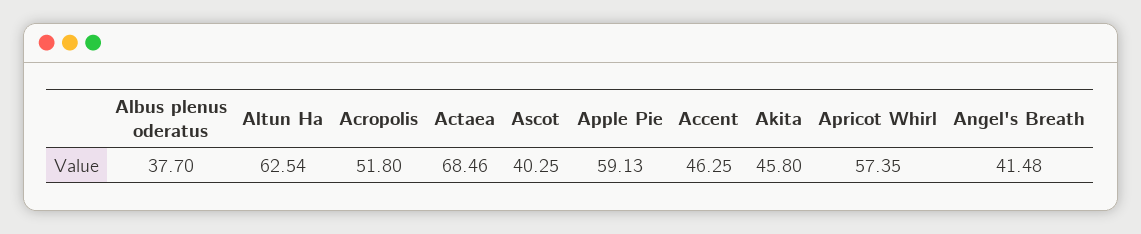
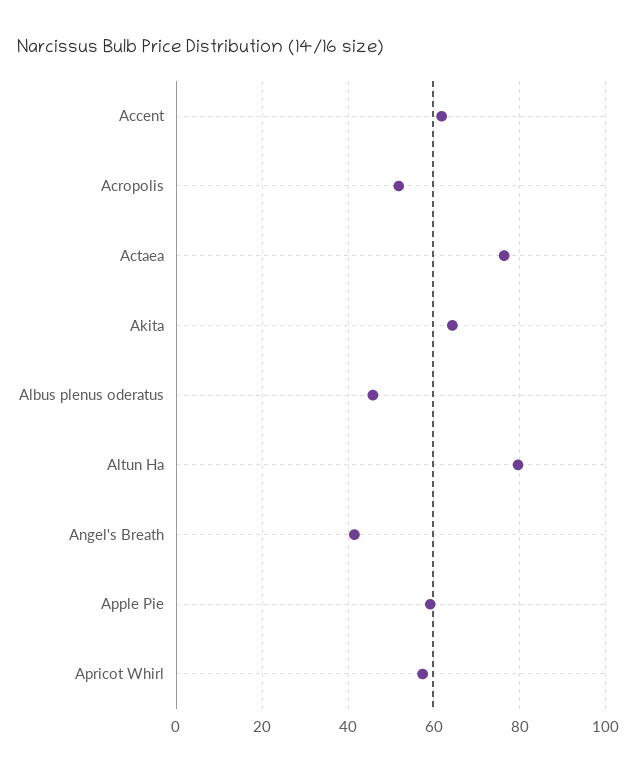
Albus plenus oderatus: 37.7 -> 46
Altun Ha: 62.54 -> 80
Actaea: 68.46 -> 76
Ascot: 40.25 -> none
Accent: 46.25 -> 62
Akita: 45.8 -> 64

